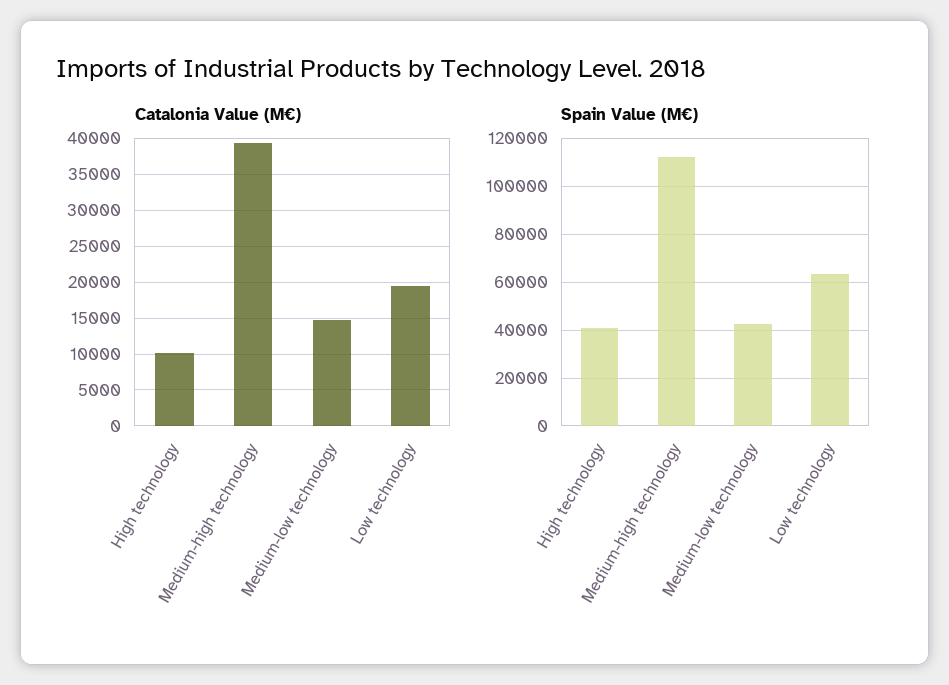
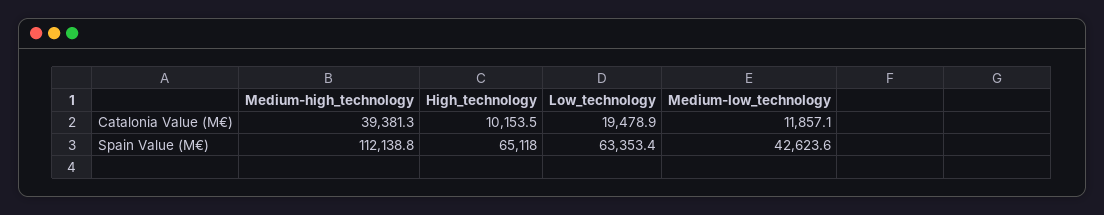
Catalonia Value (M€), Medium-low technology: 15000 -> 11857.1
Spain Value (M€), High technology: 40000 -> 65118

